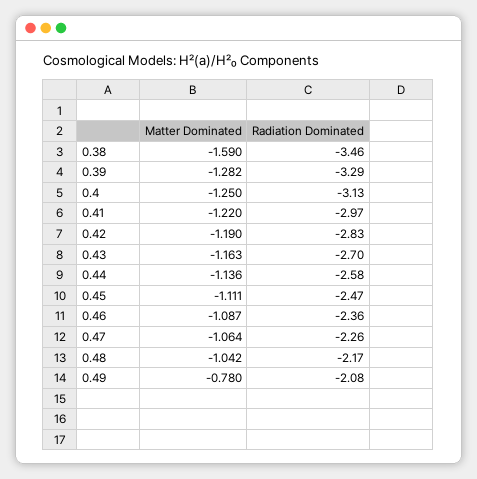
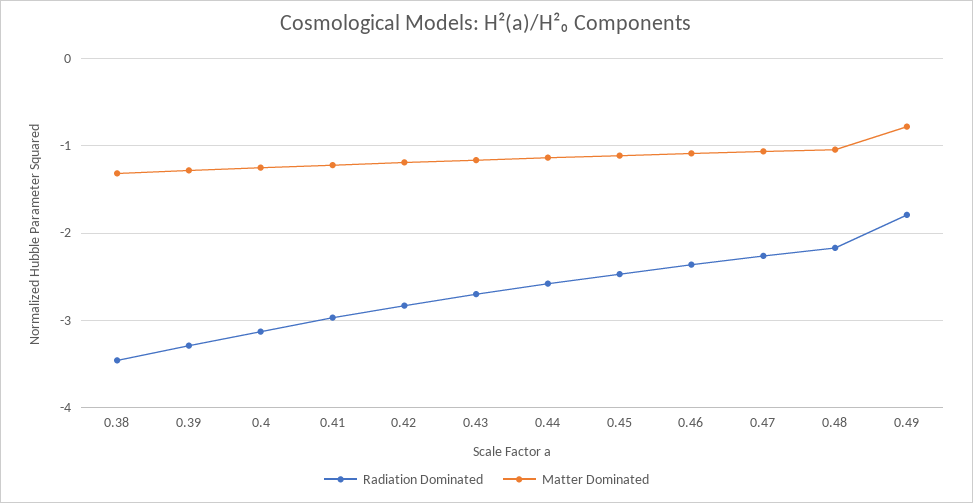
Matter Dominated, 0.38: -1.59 -> -1.3
Radiation Dominated, 0.49: -2.08 -> -1.8

